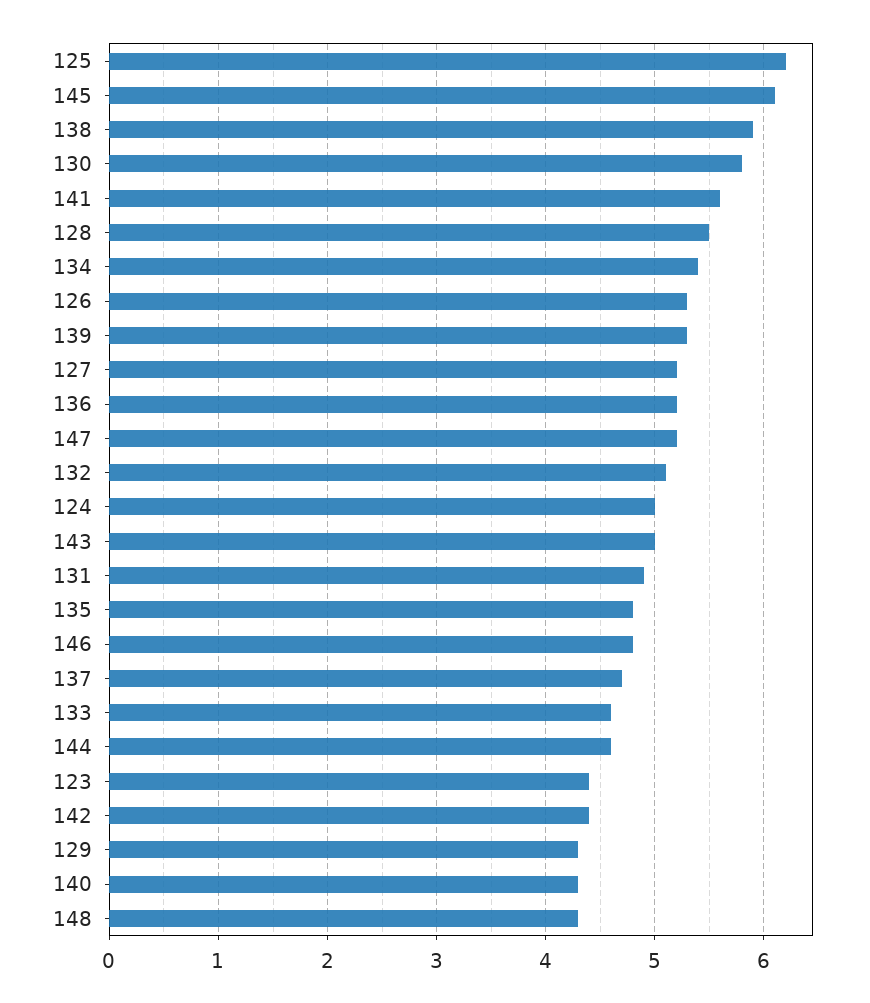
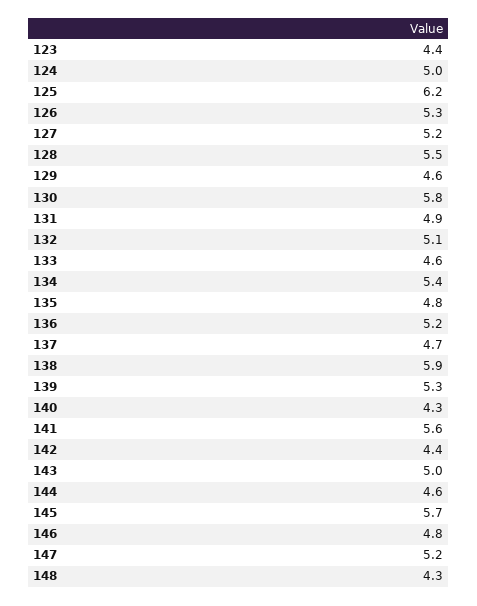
145: 6.1 -> 5.7
129: 4.3 -> 4.6

